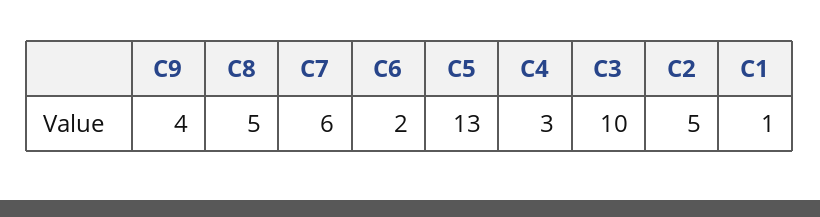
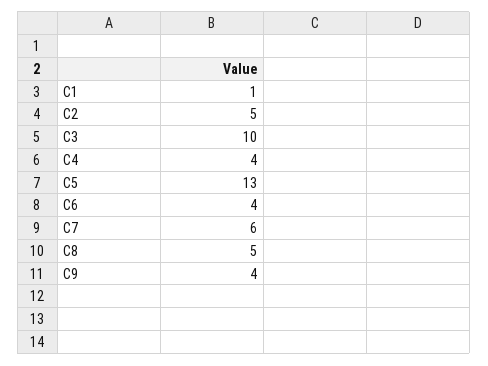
C6: 2 -> 4
C4: 3 -> 4

